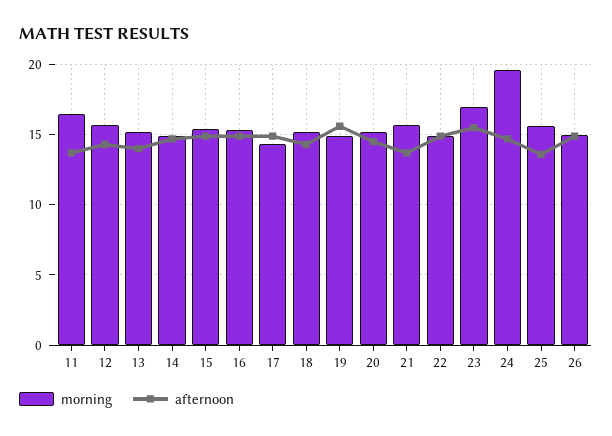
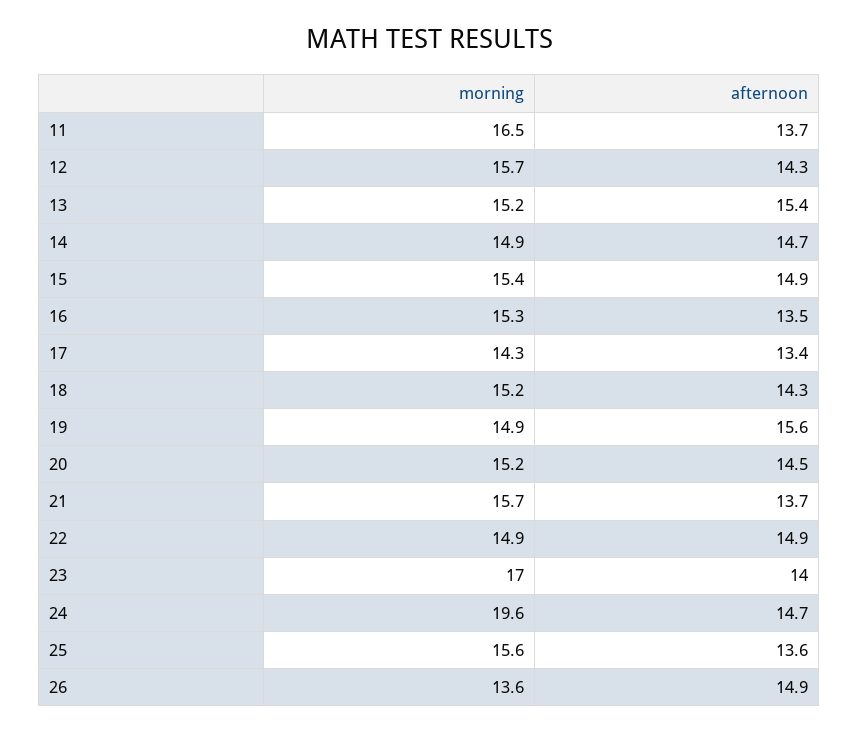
afternoon, 13: 14 -> 15.4
afternoon, 16: 15 -> 13.5
afternoon, 17: 15 -> 13.4
afternoon, 23: 15.5 -> 14
morning, 26: 15 -> 13.6

